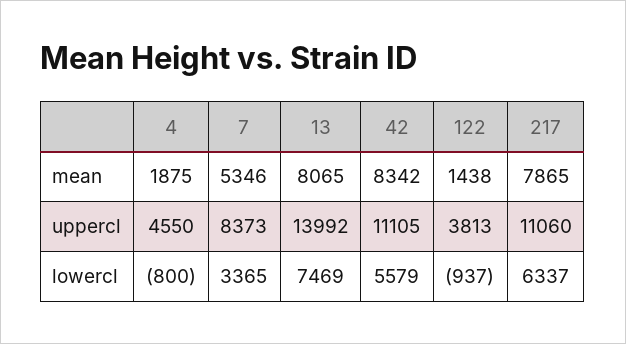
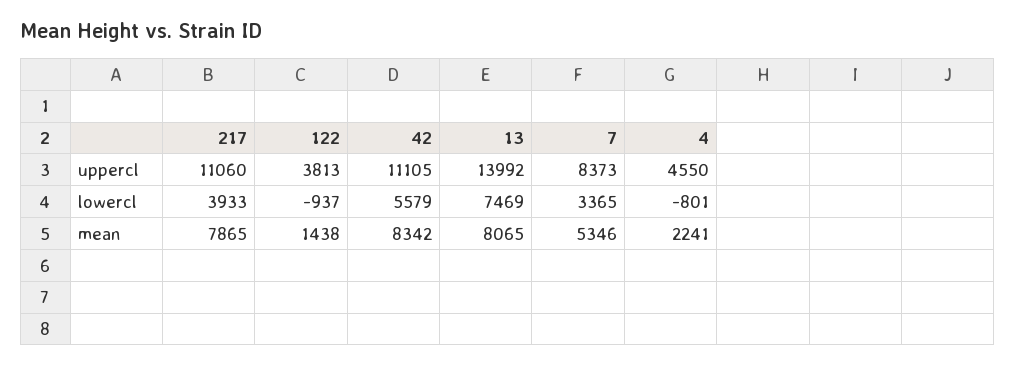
4, mean: 1875 -> 2241
4, lowercl: -800 -> -801
217, lowercl: 6337 -> 3933

